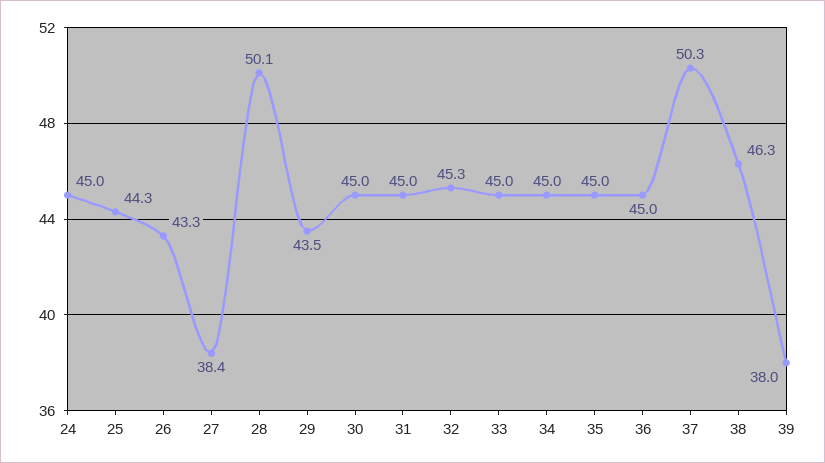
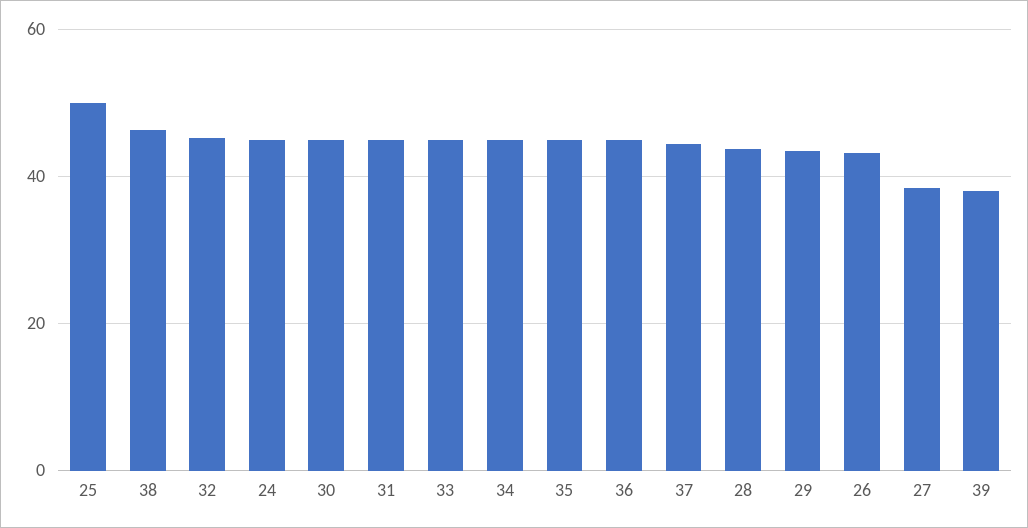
25: 44.3 -> 50
28: 50.1 -> 44
37: 50.3 -> 44

